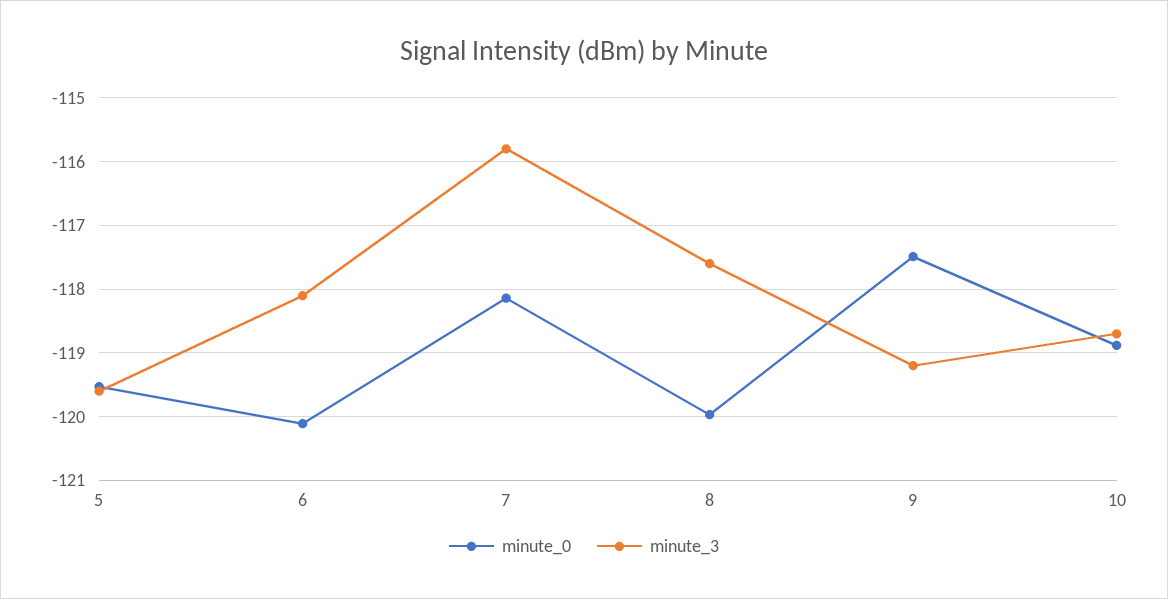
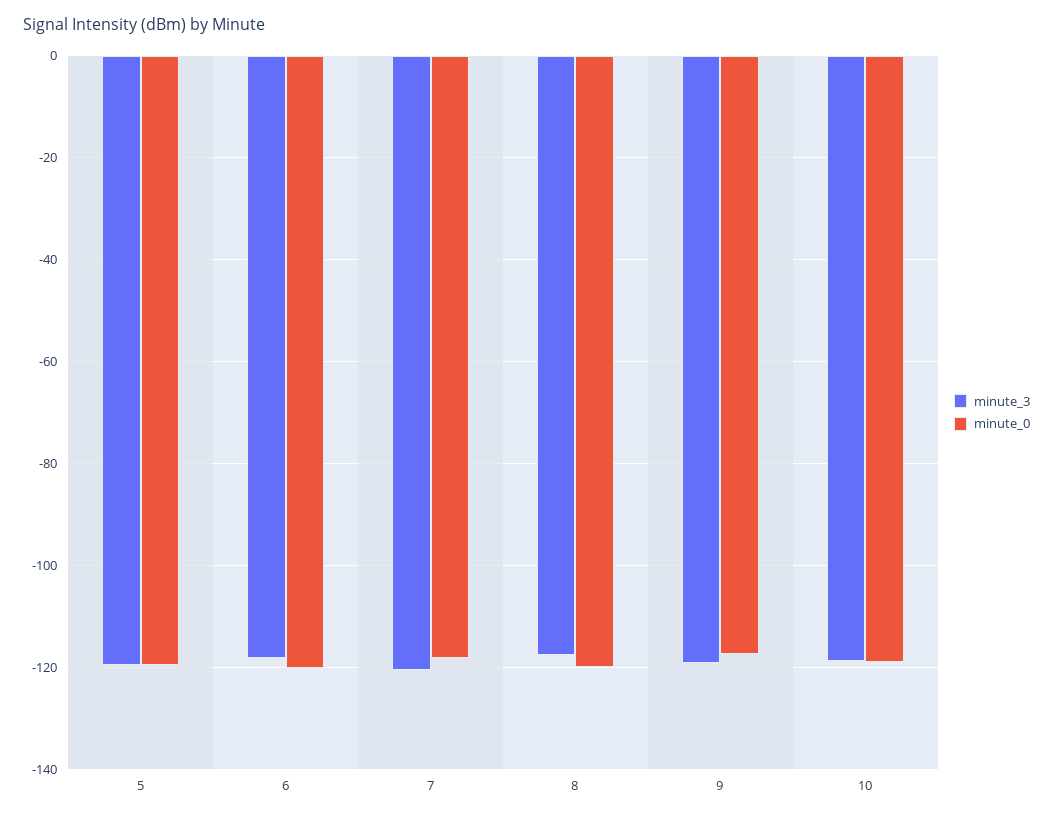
minute_3, 7: -115.8 -> -120

